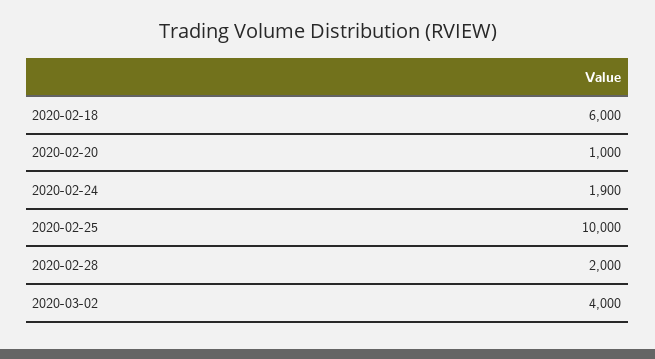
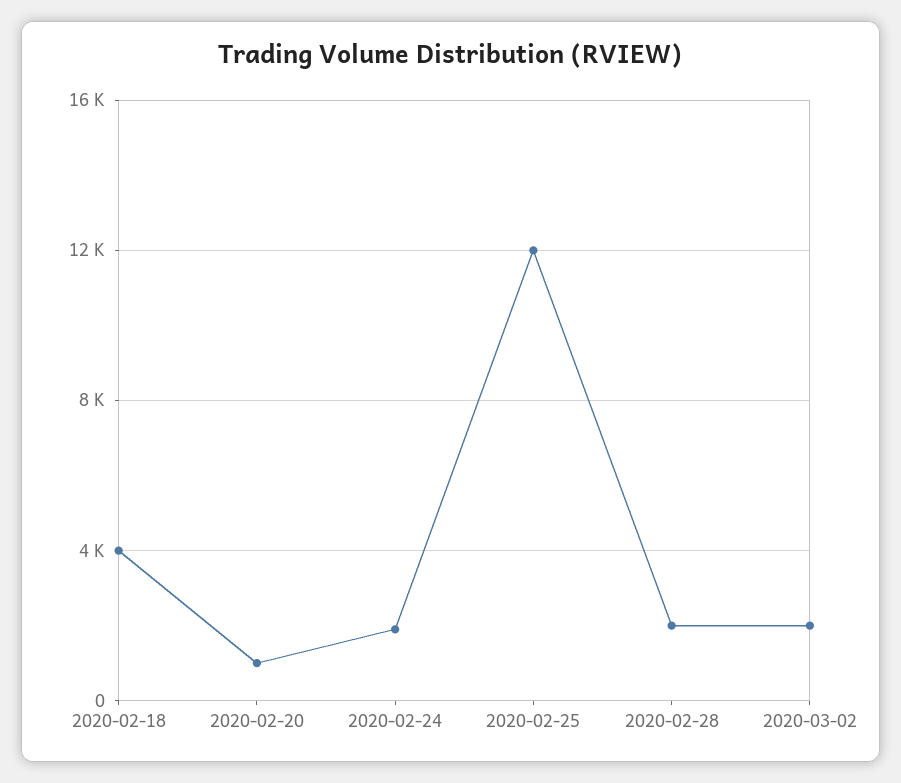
2020-02-18: 6000 -> 4000
2020-02-25: 10000 -> 12000
2020-03-02: 4000 -> 2000

